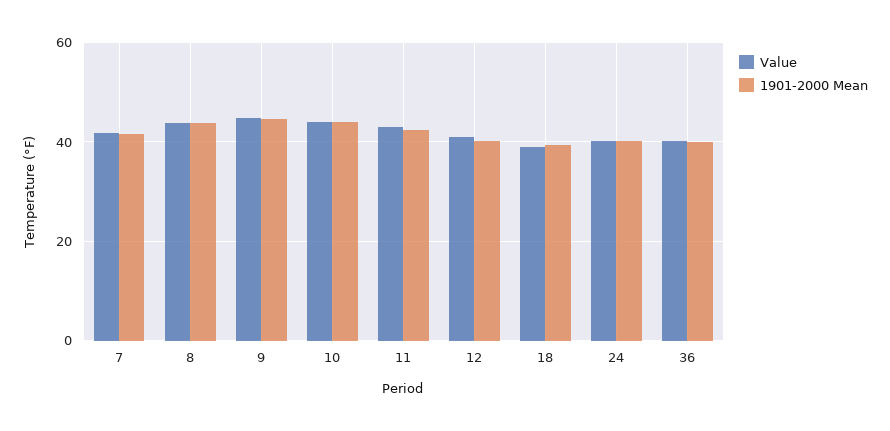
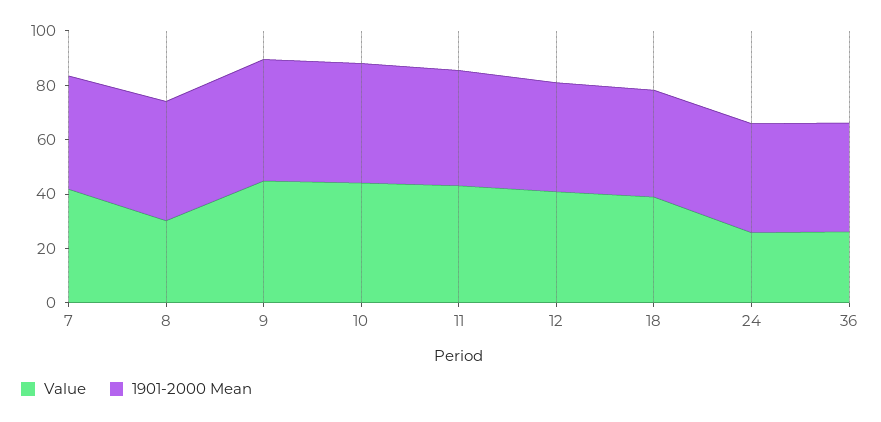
Value, 8: 44 -> 30
Value, 24: 40 -> 25
Value, 36: 40 -> 25

